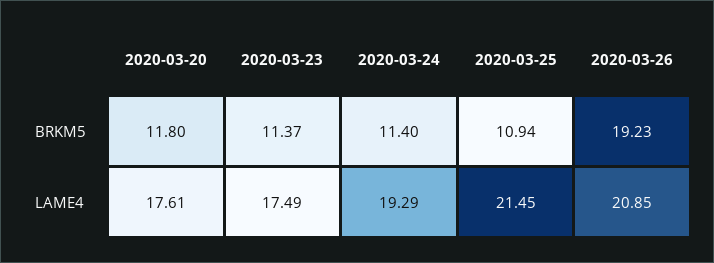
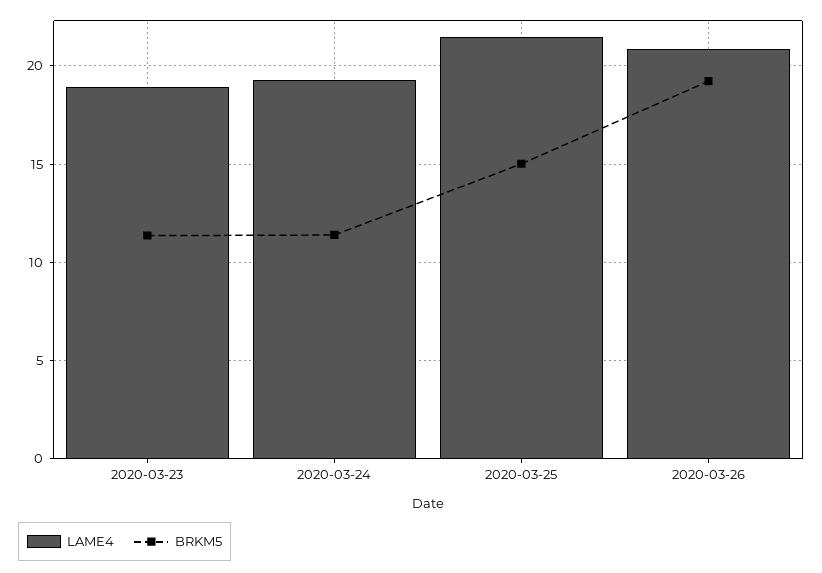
BRKM5, 2020-03-20: 11.8 -> none
BRKM5, 2020-03-25: 10.94 -> 15
LAME4, 2020-03-20: 17.61 -> none
LAME4, 2020-03-23: 17.49 -> 19

